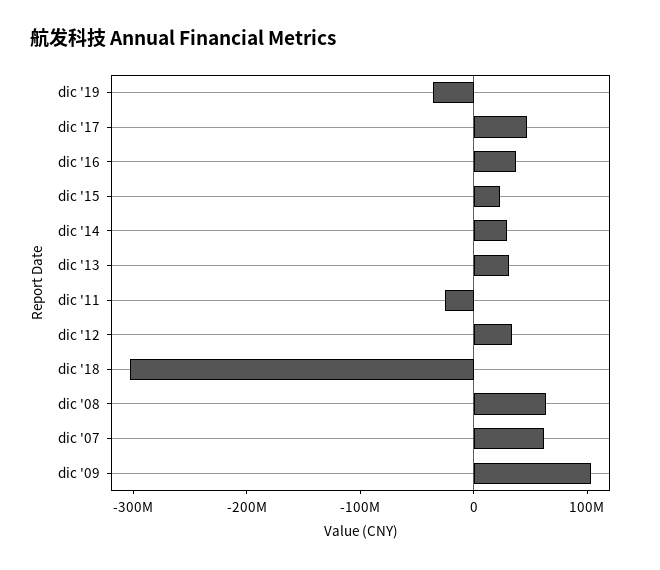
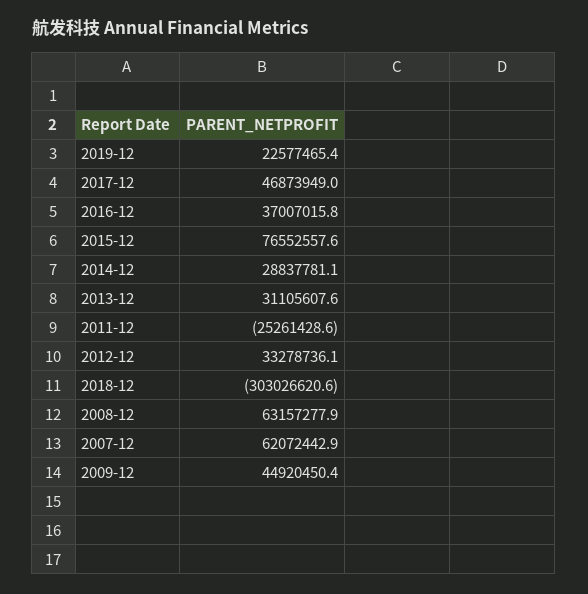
dic '19: -40000000 -> 22577465.4
dic '15: 20000000 -> 76552557.6
dic '09: 100000000 -> 44920450.4

